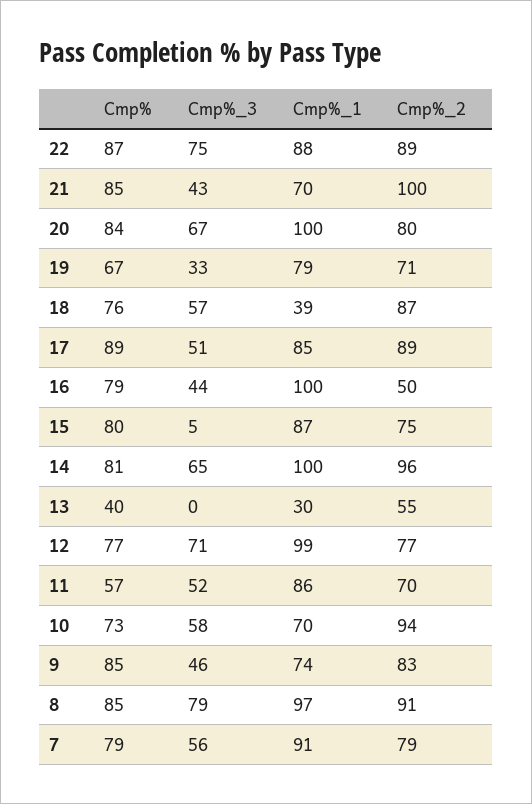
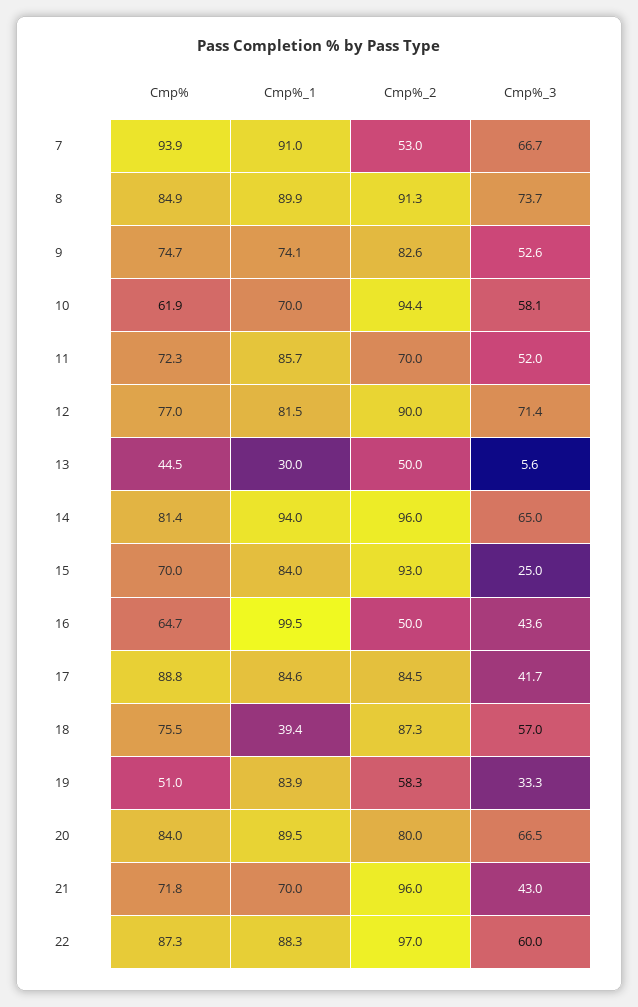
Cmp%_3, 22: 75 -> 60
Cmp%_2, 22: 89 -> 97
Cmp%, 21: 85 -> 71.8
Cmp%_2, 21: 100 -> 96
Cmp%_1, 20: 100 -> 89.5
Cmp%, 19: 67 -> 51
Cmp%_1, 19: 79 -> 83.9
Cmp%_2, 19: 71 -> 58.3
Cmp%_3, 17: 51 -> 41.7
Cmp%_2, 17: 89 -> 84.5
Cmp%, 16: 79 -> 64.7
Cmp%, 15: 80 -> 70
Cmp%_3, 15: 5 -> 25
Cmp%_1, 15: 87 -> 84
Cmp%_2, 15: 75 -> 93
Cmp%_1, 14: 100 -> 94
Cmp%, 13: 40 -> 44.5
Cmp%_3, 13: 0 -> 5.6
Cmp%_2, 13: 55 -> 50
Cmp%_1, 12: 99 -> 81.5
Cmp%_2, 12: 77 -> 90
Cmp%, 11: 57 -> 72.3
Cmp%, 10: 73 -> 61.9
Cmp%, 9: 85 -> 74.7
Cmp%_3, 9: 46 -> 52.6
Cmp%_3, 8: 79 -> 73.7
Cmp%_1, 8: 97 -> 89.9
Cmp%, 7: 79 -> 93.9
Cmp%_3, 7: 56 -> 66.7
Cmp%_2, 7: 79 -> 53

